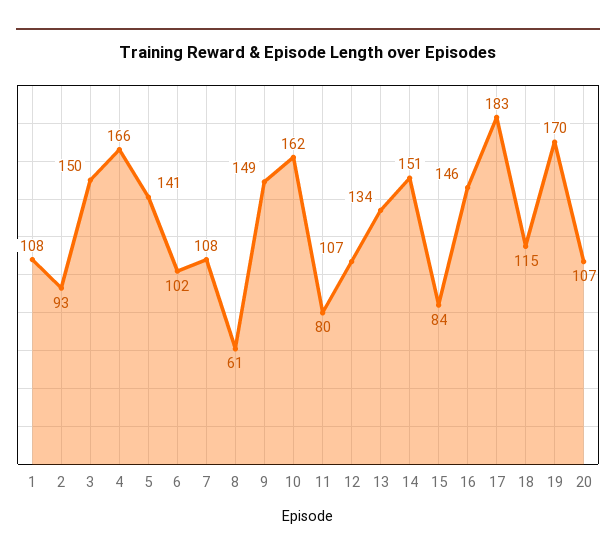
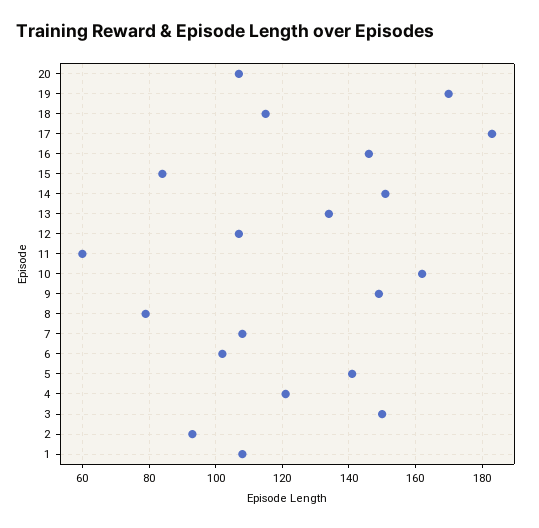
4: 166 -> 120
8: 61 -> 80
11: 80 -> 60

